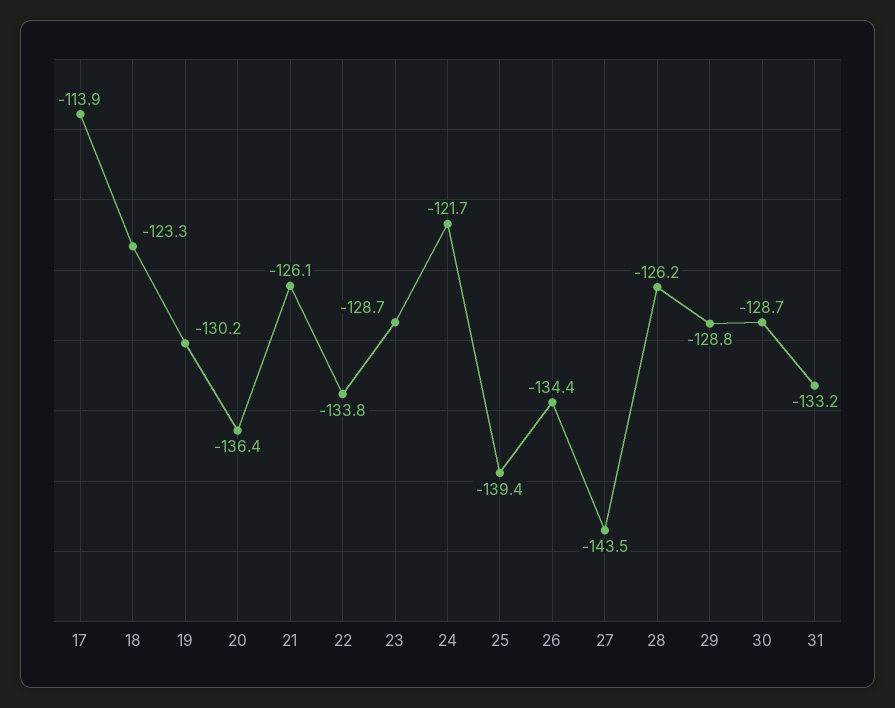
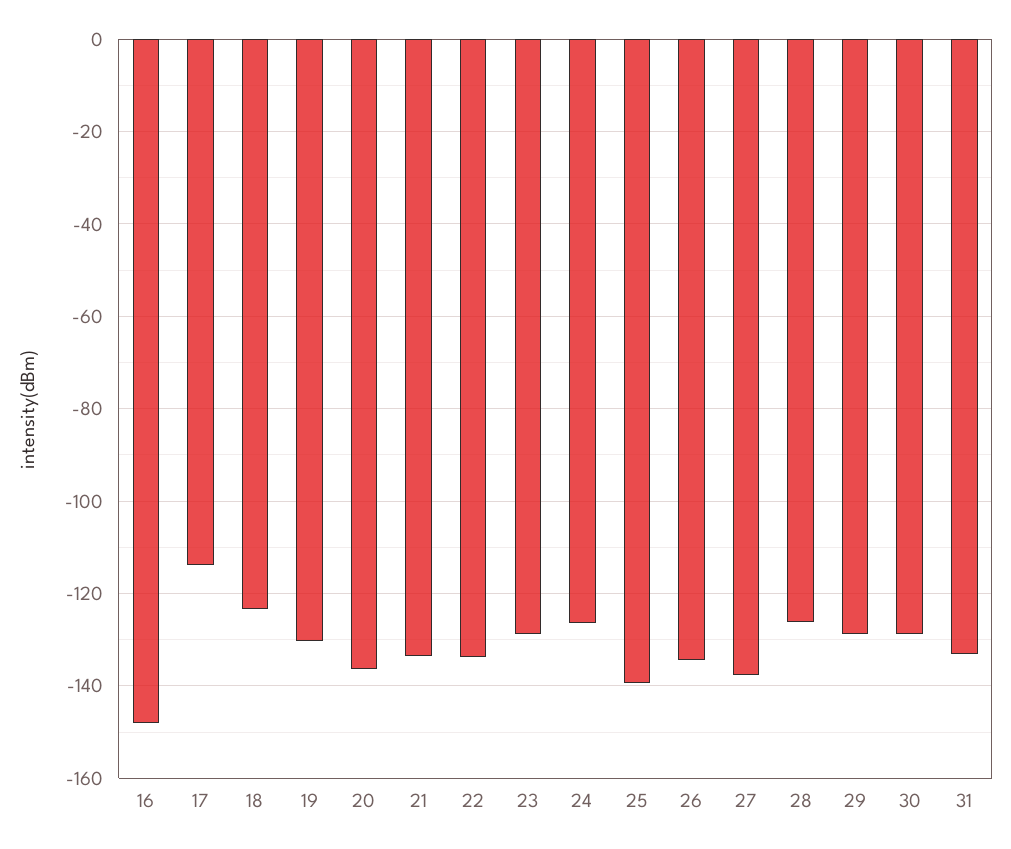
21: -126.1 -> -134
24: -121.7 -> -126
27: -143.5 -> -138
16: none -> -148

